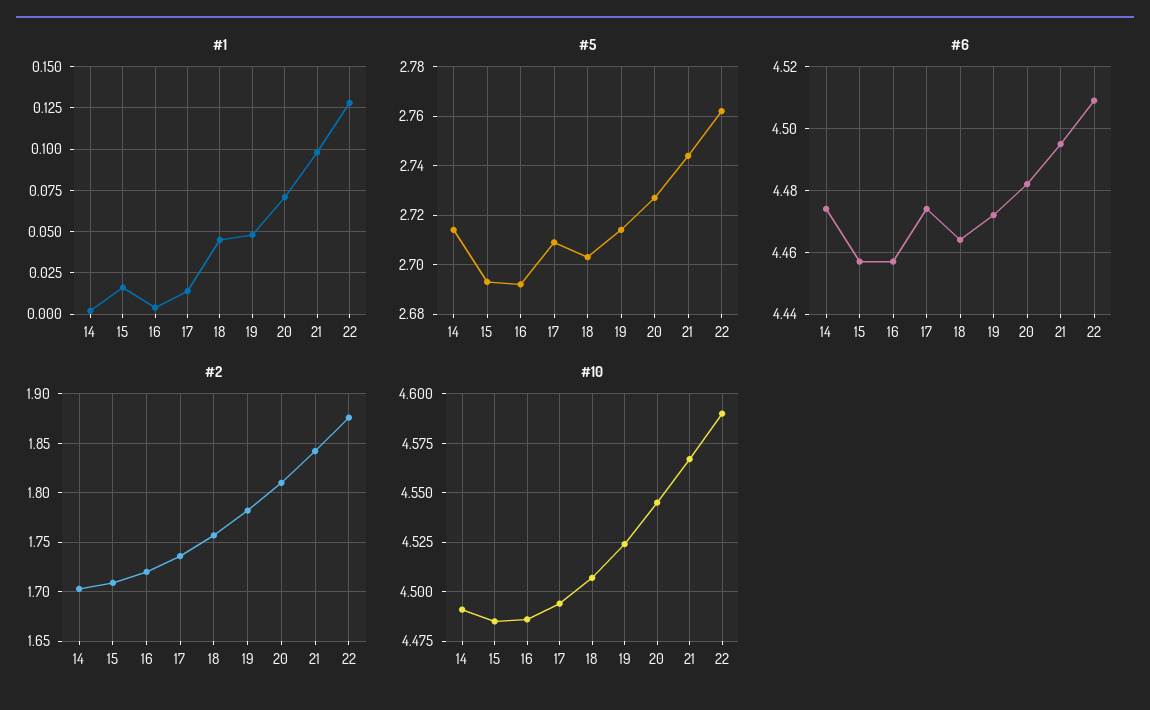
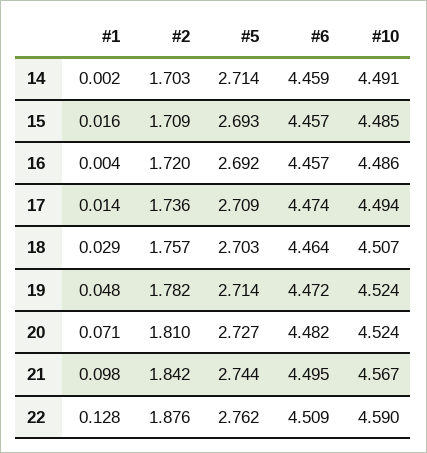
#1, 18: 0.045 -> 0.029
#6, 14: 4.475 -> 4.459
#10, 20: 4.545 -> 4.524

